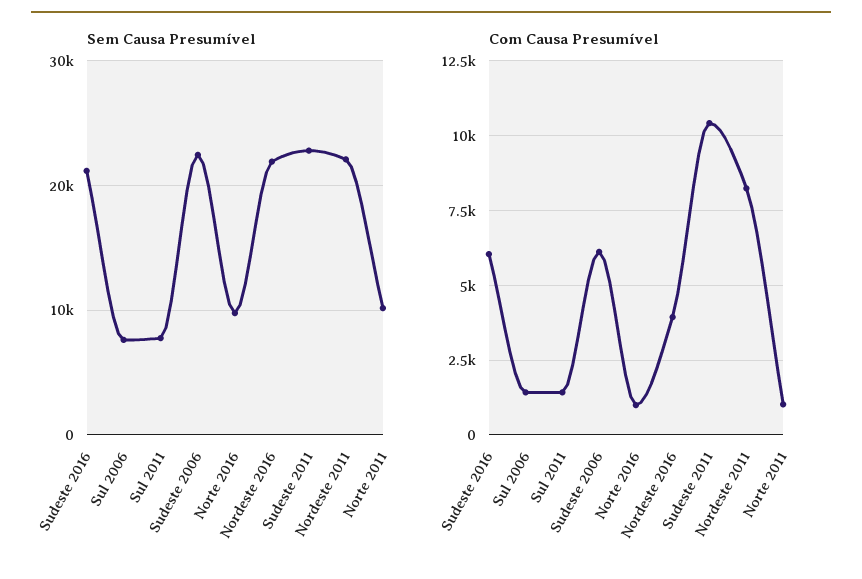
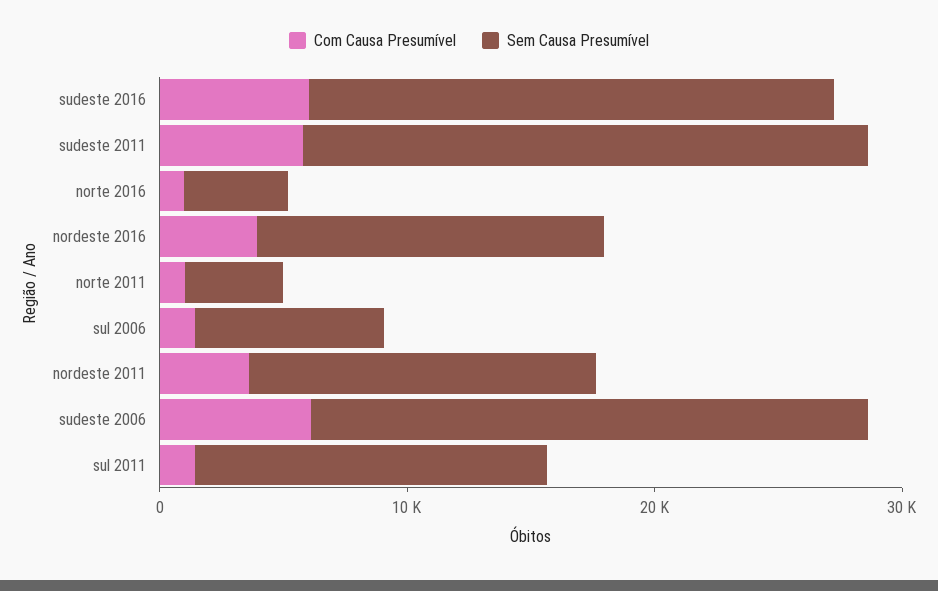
Sem Causa Presumível, Sul 2011: 8000 -> 14000
Sem Causa Presumível, Norte 2016: 10000 -> 4000
Sem Causa Presumível, Nordeste 2016: 22000 -> 14000
Sem Causa Presumível, Nordeste 2011: 22000 -> 14000
Sem Causa Presumível, Norte 2011: 10000 -> 4000
Com Causa Presumível, Sudeste 2011: 10500 -> 6000
Com Causa Presumível, Nordeste 2011: 8250 -> 4000

